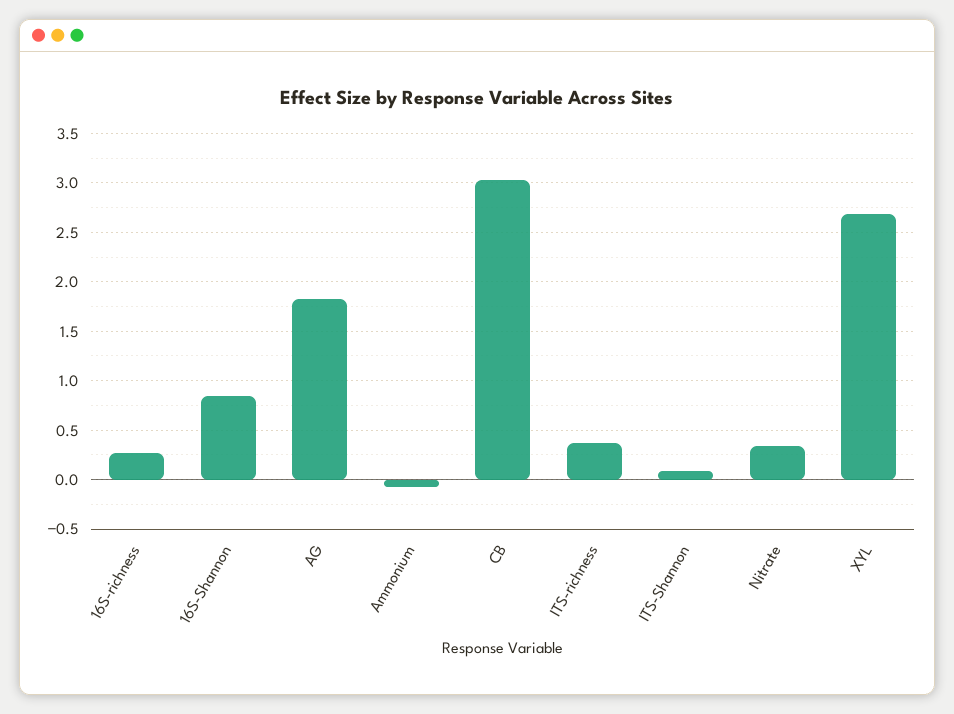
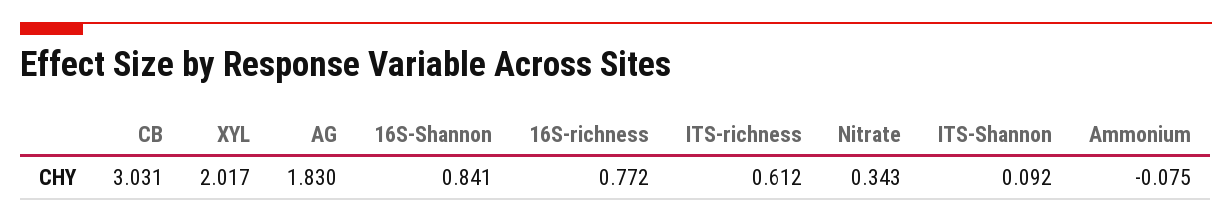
16S-richness: 0.3 -> 0.772
ITS-richness: 0.4 -> 0.612
XYL: 2.7 -> 2.017

